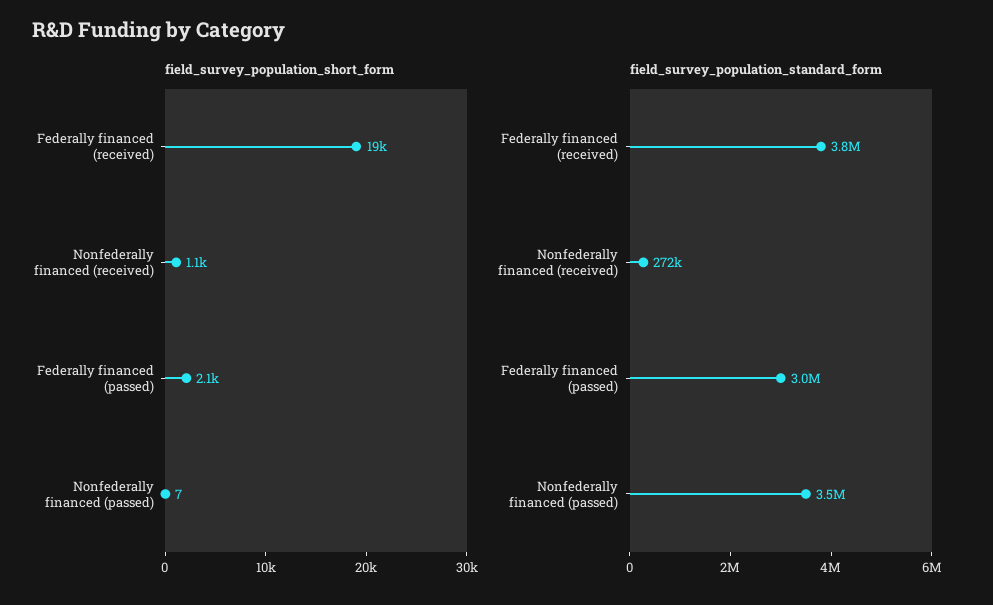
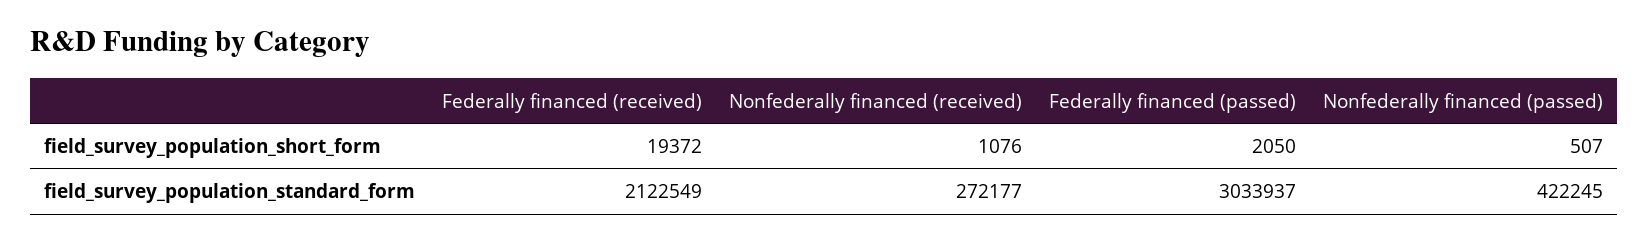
field_survey_population_short_form, Nonfederally financed (passed): 7 -> 507
field_survey_population_standard_form, Federally financed (received): 3800000 -> 2122549
field_survey_population_standard_form, Nonfederally financed (passed): 3500000 -> 422245

